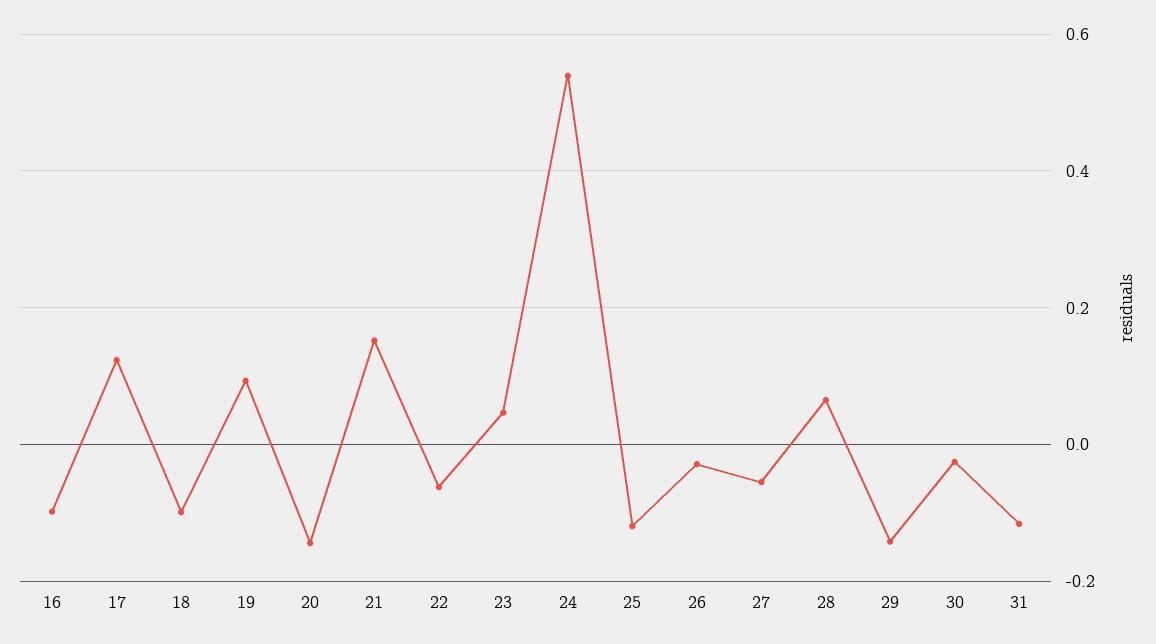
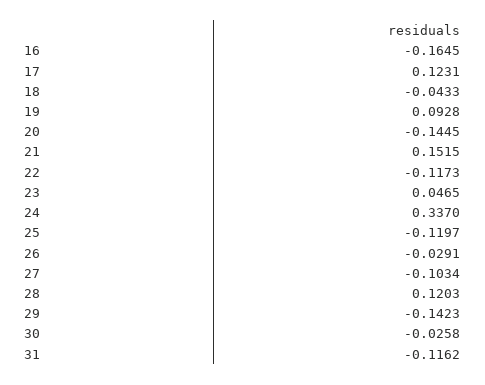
16: -0.1 -> -0.1645
18: -0.1 -> -0.0433
22: -0.06 -> -0.1173
24: 0.54 -> 0.337
27: -0.06 -> -0.1034
28: 0.06 -> 0.1203

